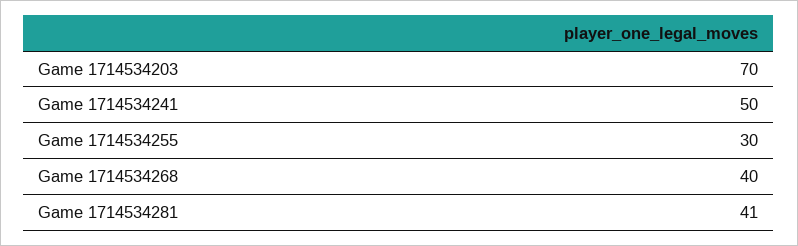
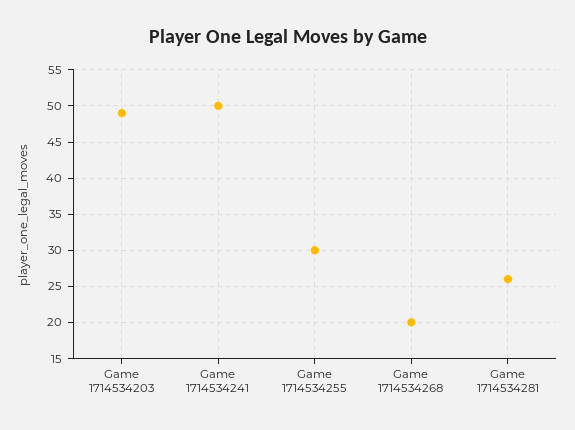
Game 1714534203: 70 -> 49
Game 1714534268: 40 -> 20
Game 1714534281: 41 -> 26

